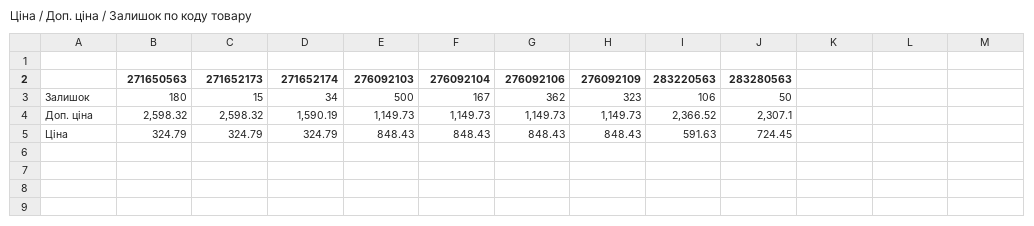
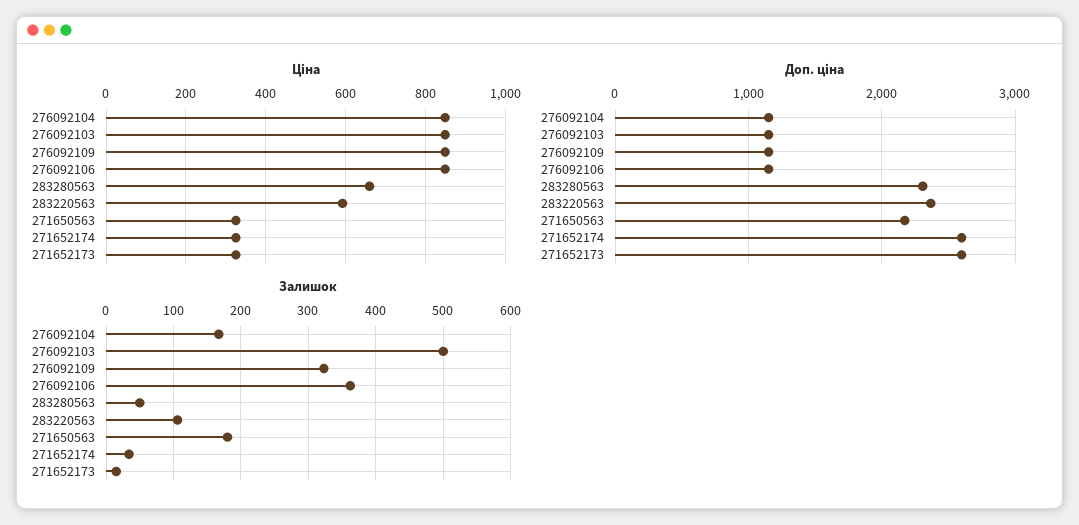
Доп. ціна, 271650563: 2598.32 -> 2200
Доп. ціна, 271652174: 1590.19 -> 2600
Ціна, 283280563: 724.45 -> 660

